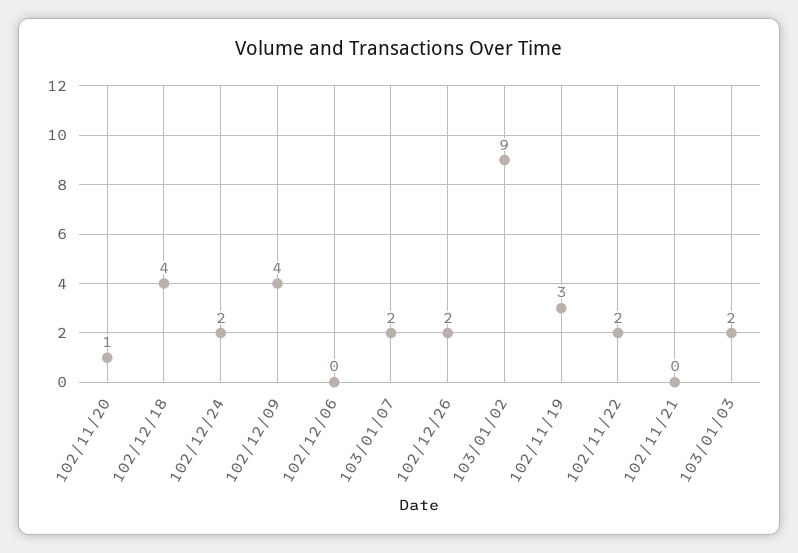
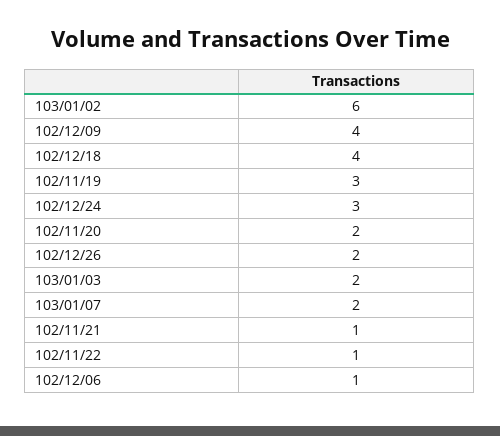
102/11/20: 1 -> 2
102/12/24: 2 -> 3
102/12/06: 0 -> 1
103/01/02: 9 -> 6
102/11/22: 2 -> 1
102/11/21: 0 -> 1

